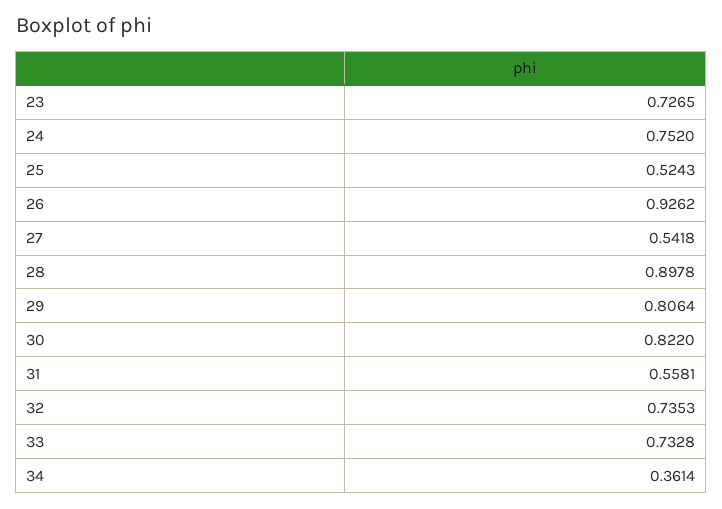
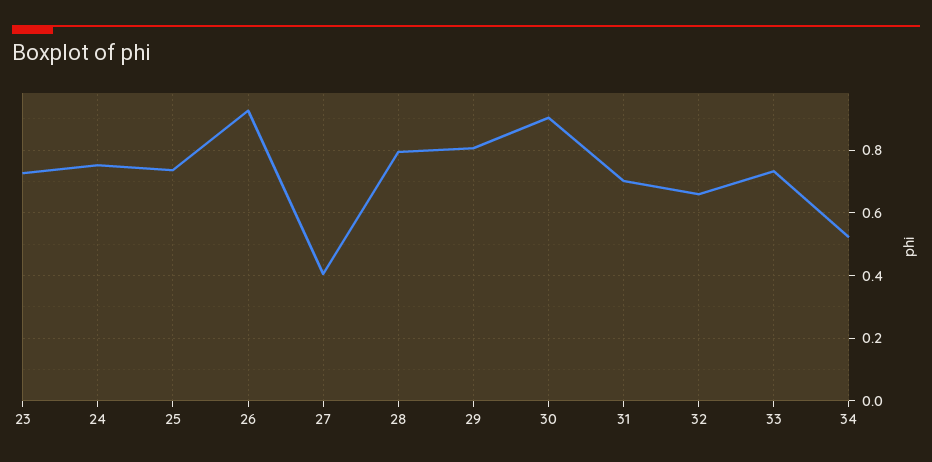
25: 0.5243 -> 0.74
27: 0.5418 -> 0.4
28: 0.8978 -> 0.8
30: 0.822 -> 0.9
31: 0.5581 -> 0.7
32: 0.7353 -> 0.66
34: 0.3614 -> 0.52

